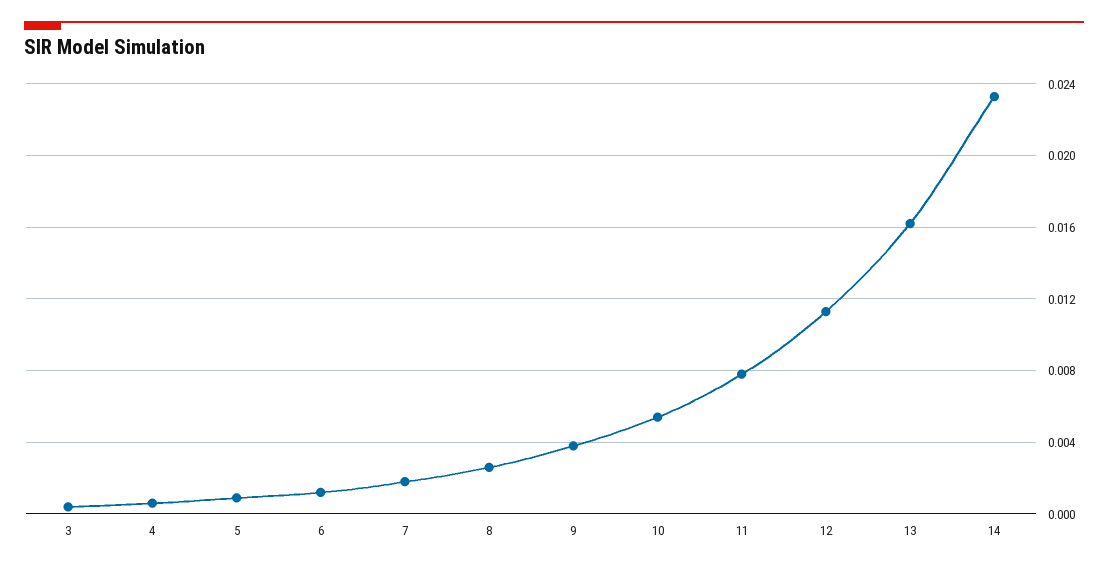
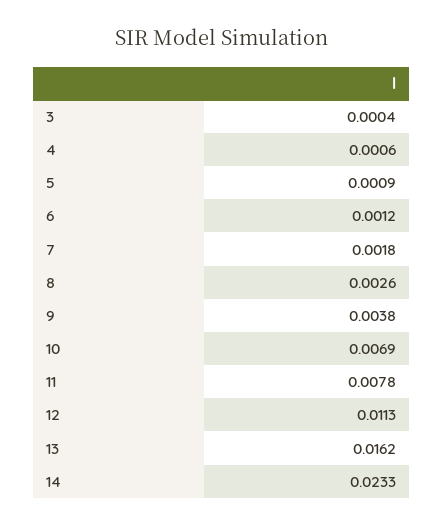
10: 0.0055 -> 0.0069

